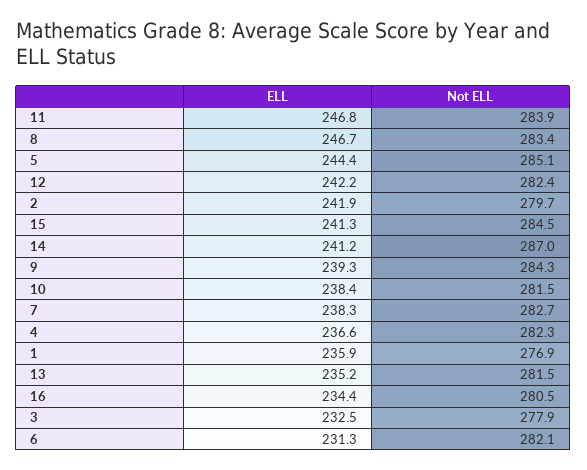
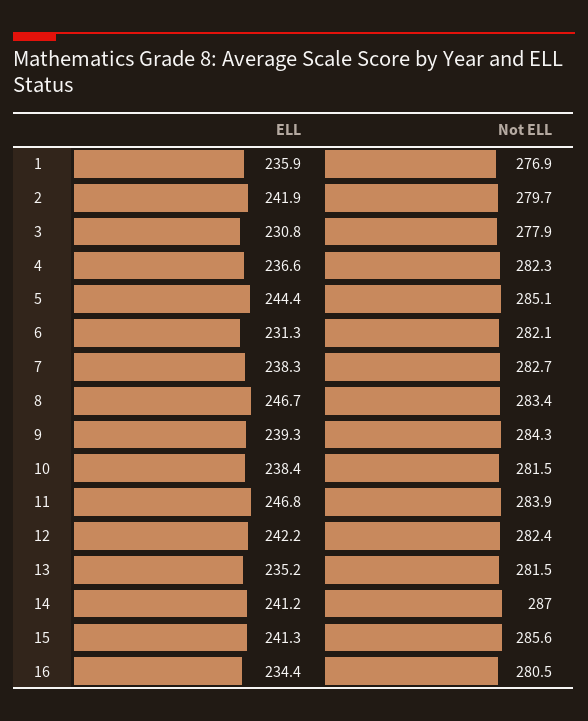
Not ELL, 15: 284.5 -> 285.6
ELL, 3: 232.5 -> 230.8

